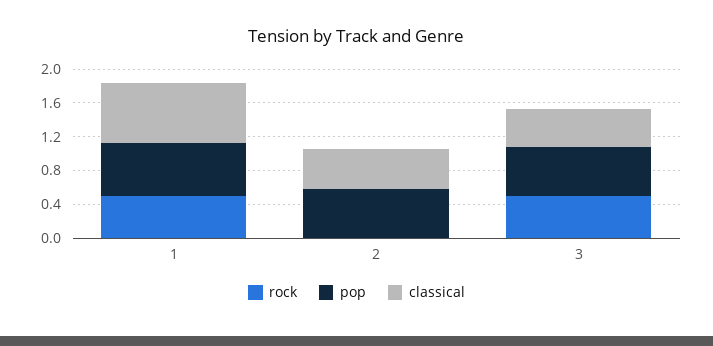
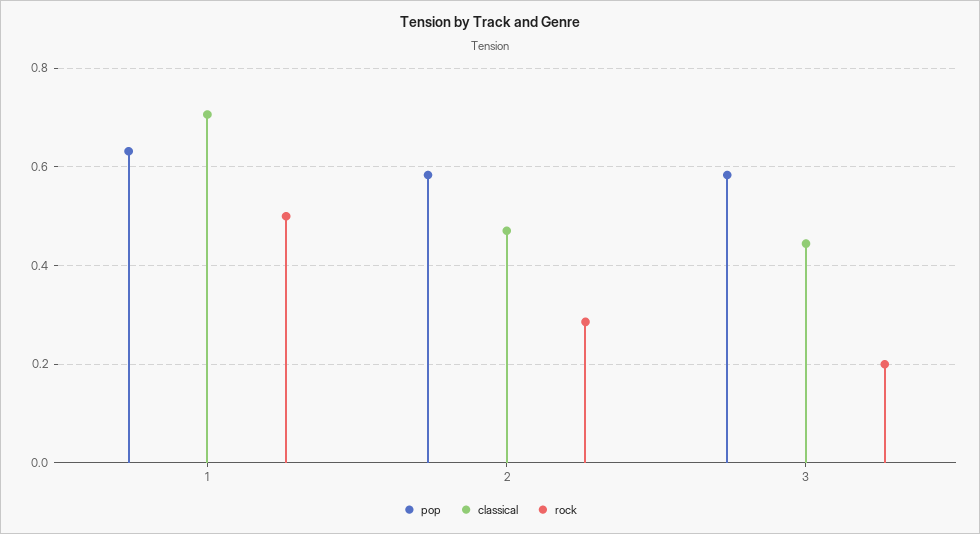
rock, 2: 0 -> 0.28
rock, 3: 0.5 -> 0.2

